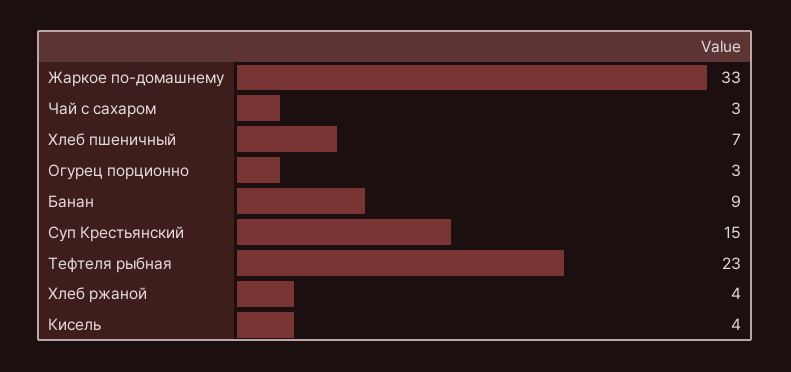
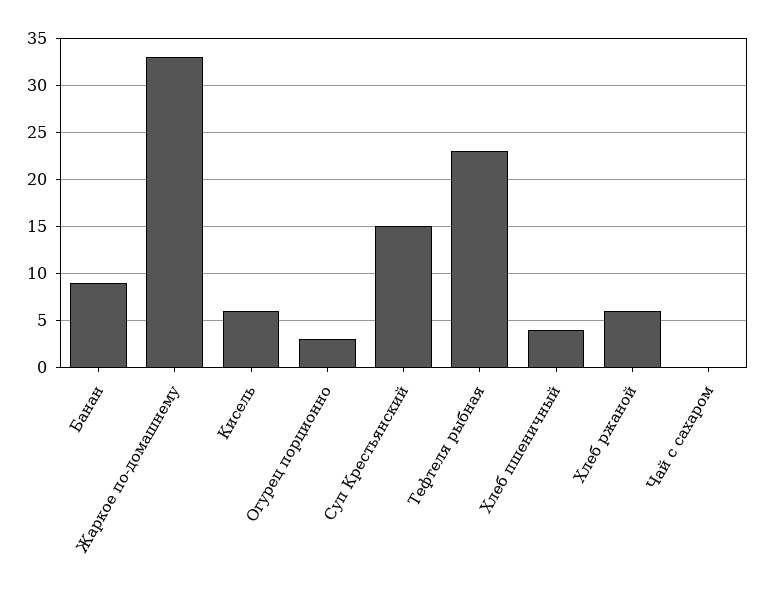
Чай с сахаром: 3 -> 0
Хлеб пшеничный: 7 -> 4
Хлеб ржаной: 4 -> 6
Кисель: 4 -> 6

